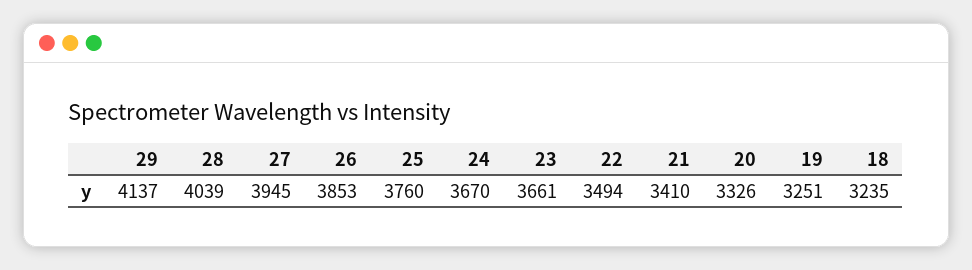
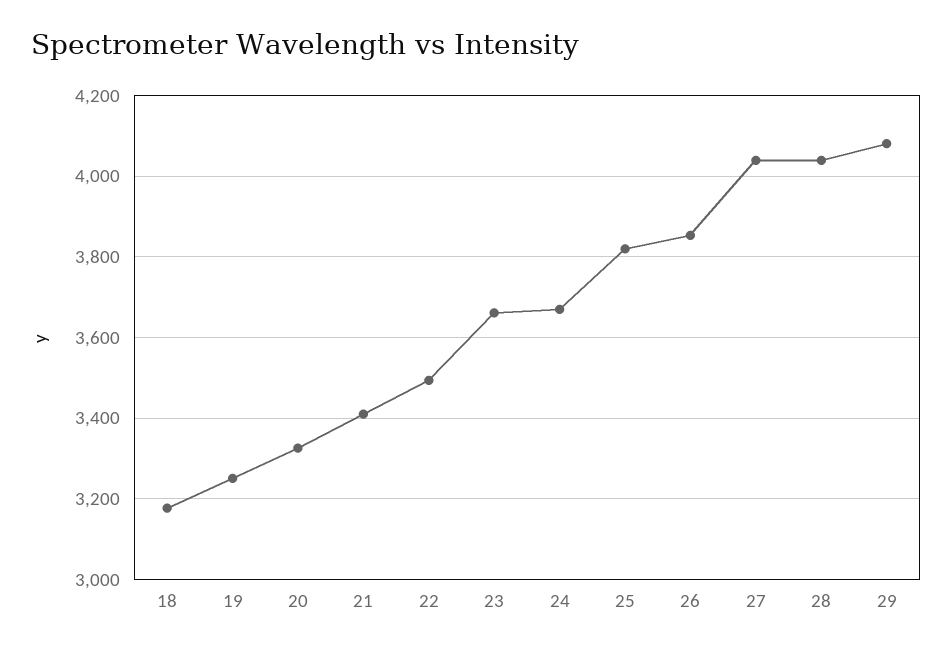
29: 4137 -> 4080
27: 3945 -> 4040
25: 3760 -> 3820
18: 3235 -> 3180

